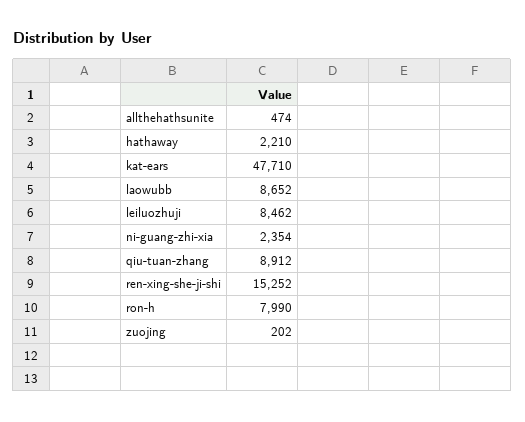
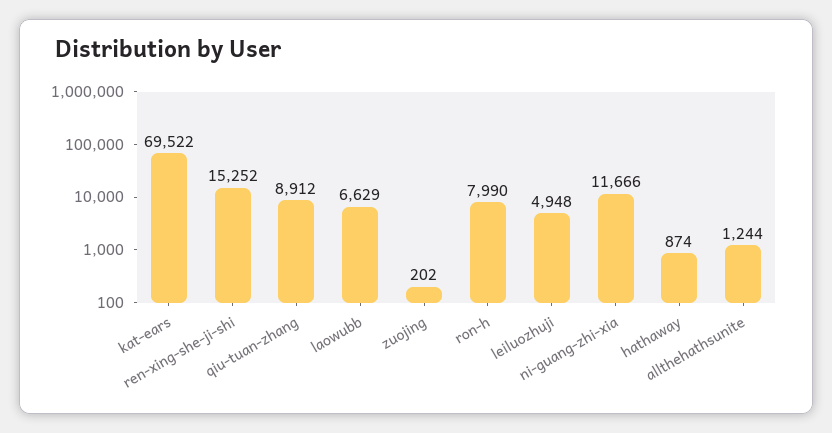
allthehathsunite: 474 -> 1244
hathaway: 2210 -> 874
kat-ears: 47710 -> 69522
laowubb: 8652 -> 6629
leiluozhuji: 8462 -> 4948
ni-guang-zhi-xia: 2354 -> 11666

